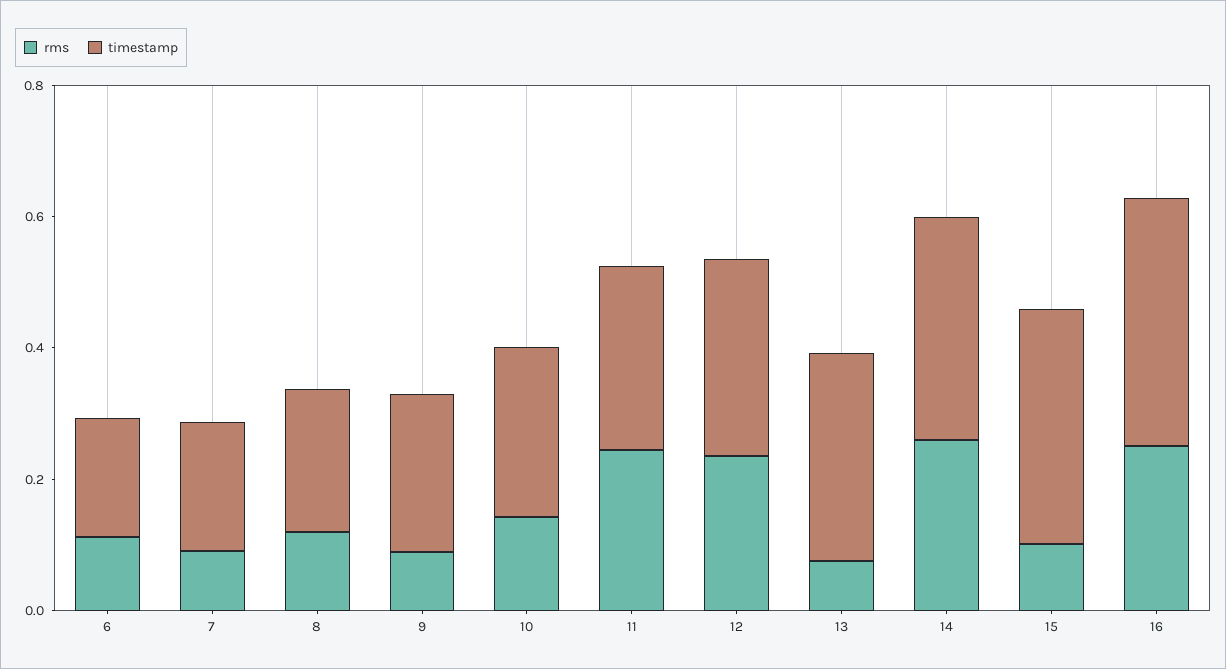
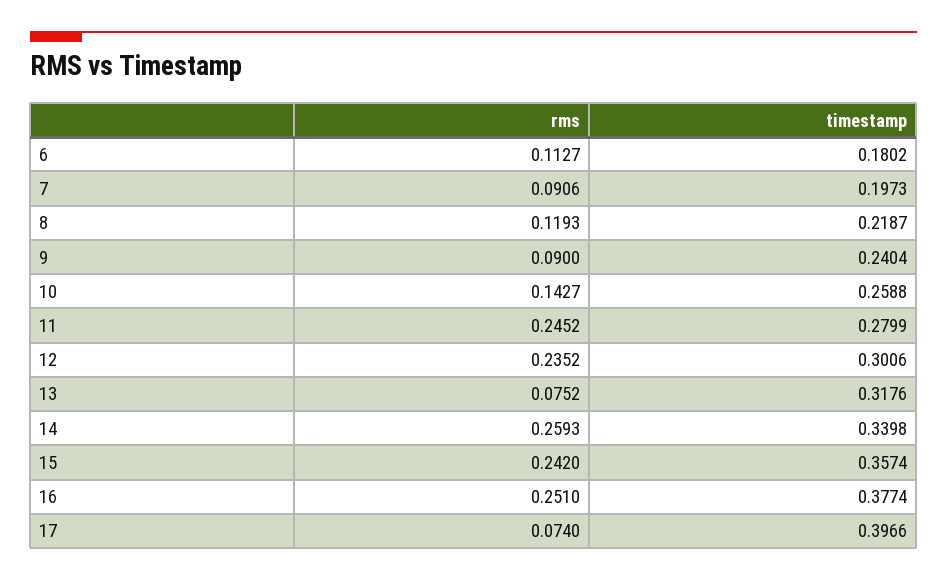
rms, 15: 0.1 -> 0.242
rms, 17: none -> 0.074
timestamp, 17: none -> 0.3966

